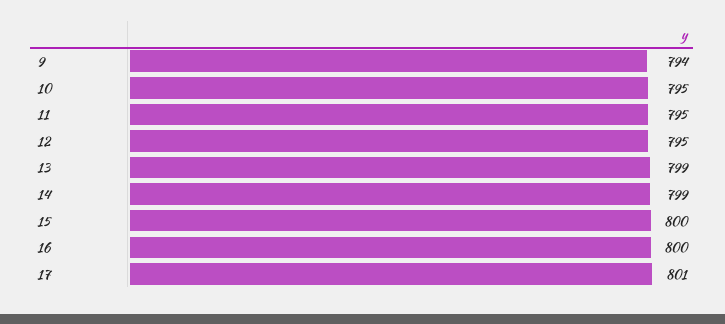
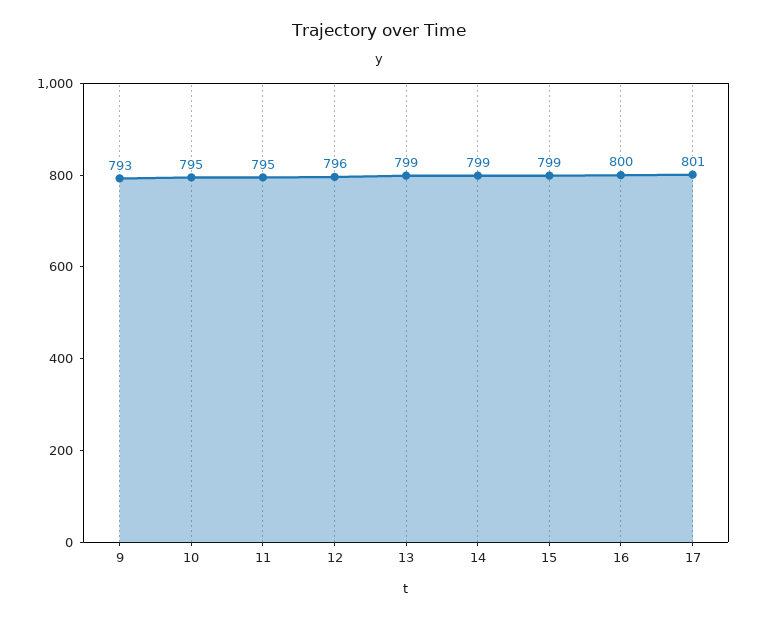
9: 794 -> 793
12: 795 -> 796
15: 800 -> 799

